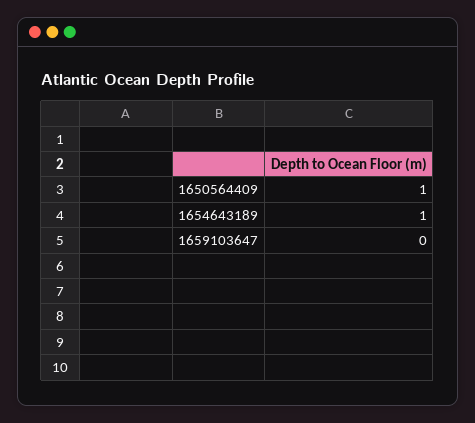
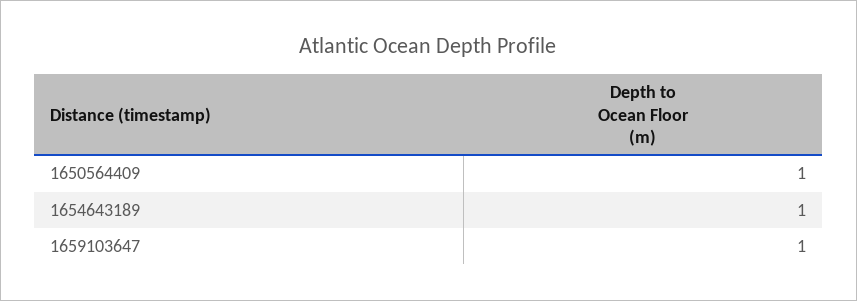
1659103647: 0 -> 1

